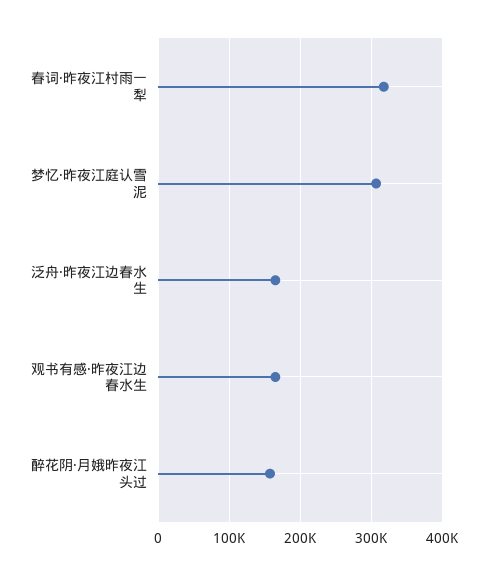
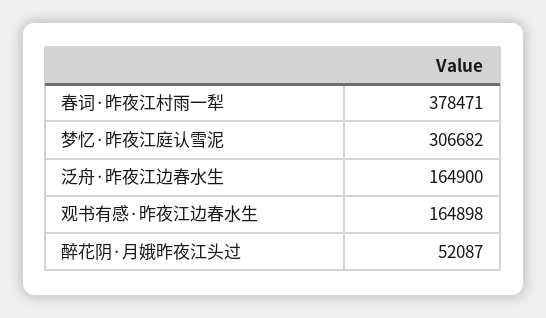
春词·昨夜江村雨一犁: 320000 -> 378471
醉花阴·月娥昨夜江头过: 160000 -> 52087

